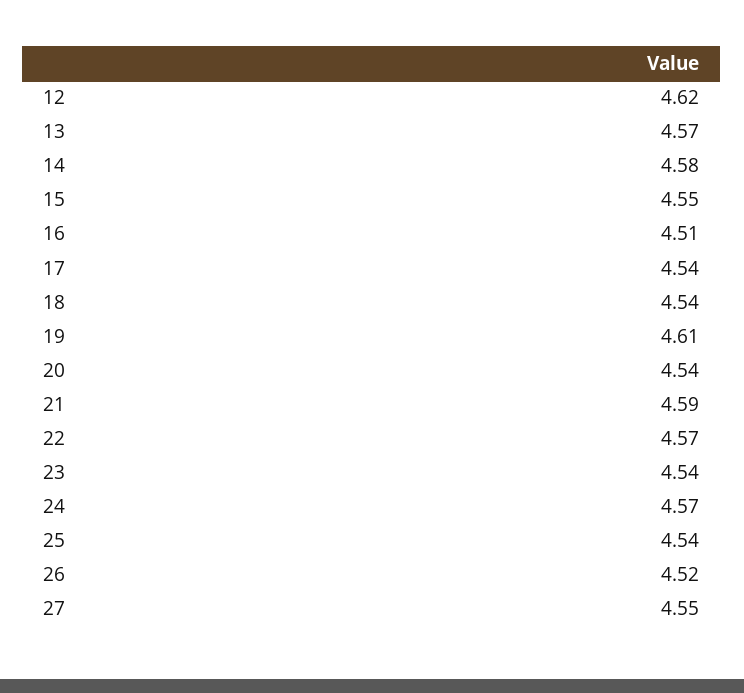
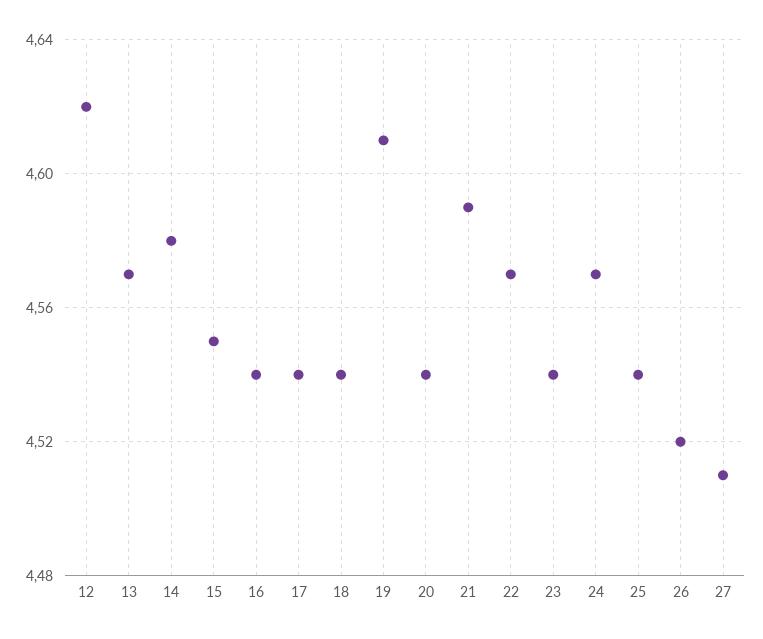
16: 4.51 -> 4.54
27: 4.55 -> 4.51

